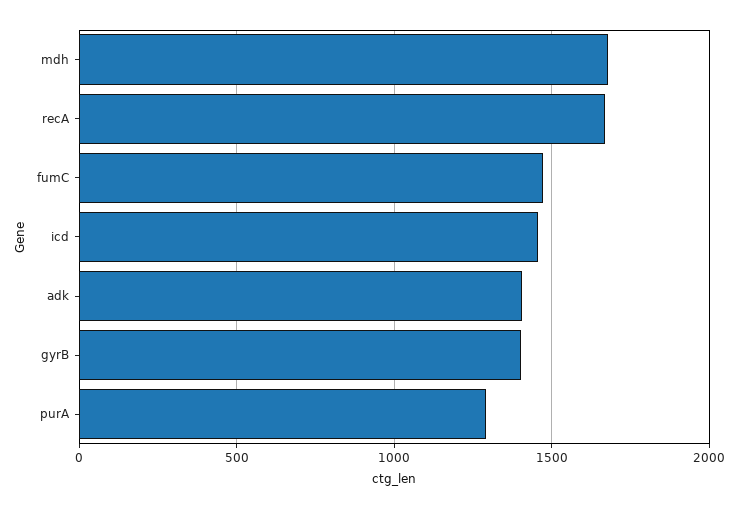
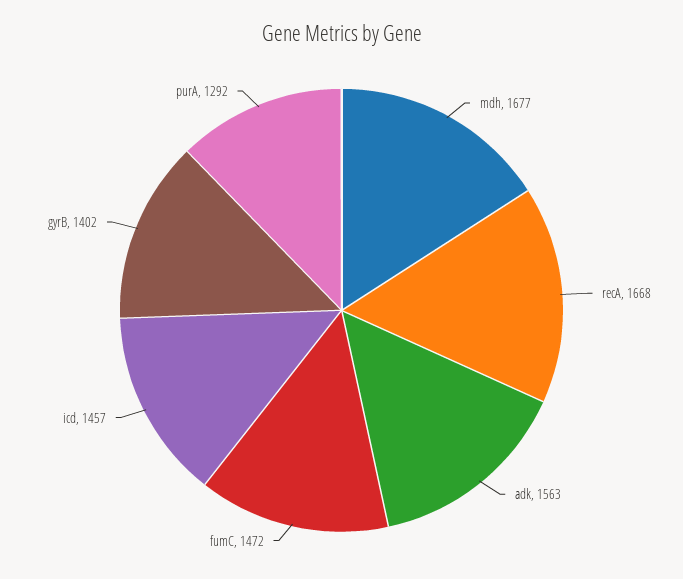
adk: 1400 -> 1563

